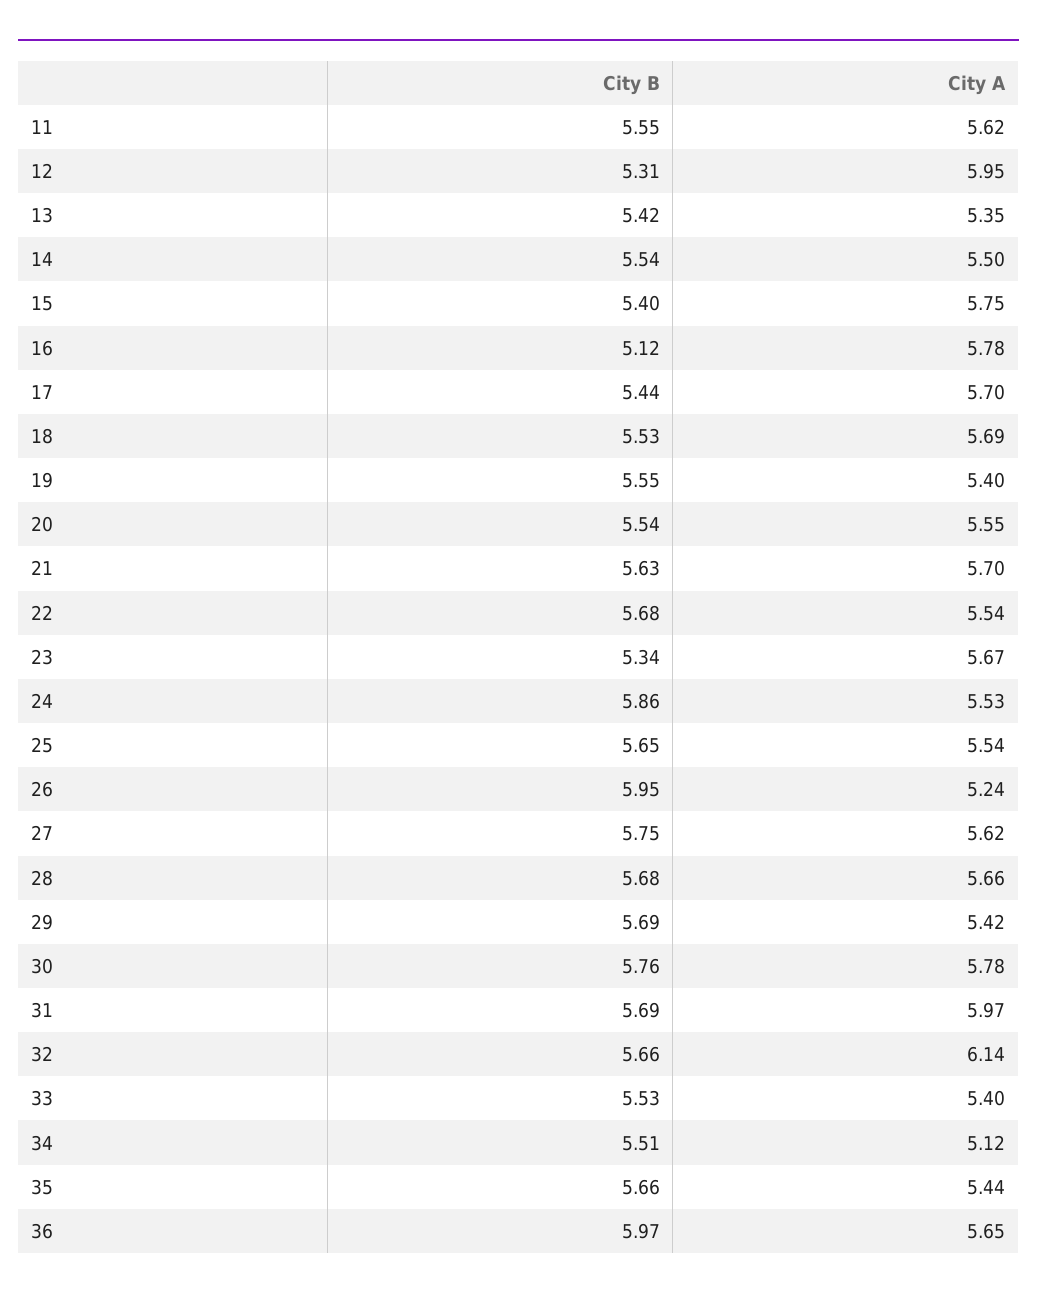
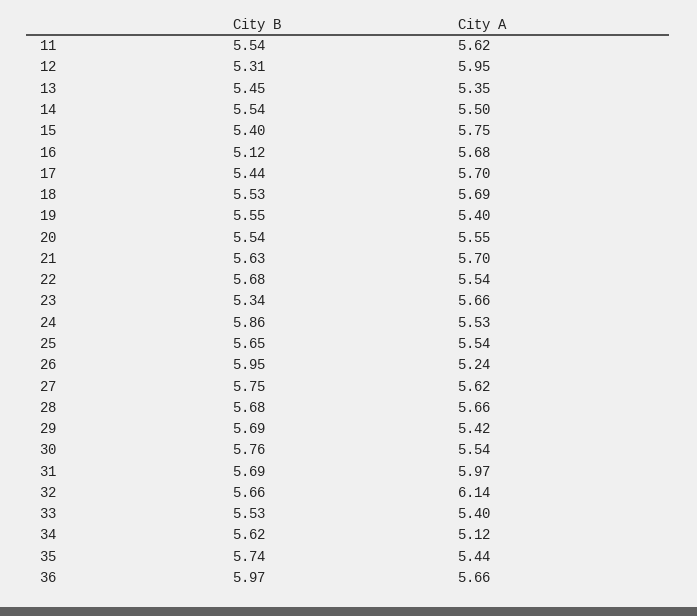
City B, 11: 5.55 -> 5.54
City B, 13: 5.42 -> 5.45
City A, 16: 5.78 -> 5.68
City A, 23: 5.67 -> 5.66
City A, 30: 5.78 -> 5.54
City B, 34: 5.51 -> 5.62
City B, 35: 5.66 -> 5.74
City A, 36: 5.65 -> 5.66

